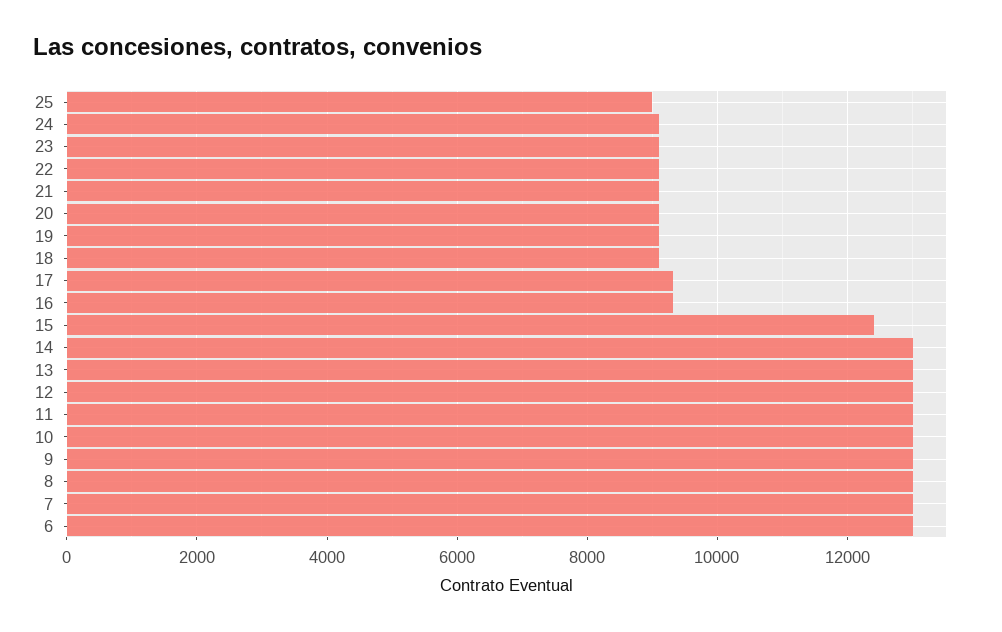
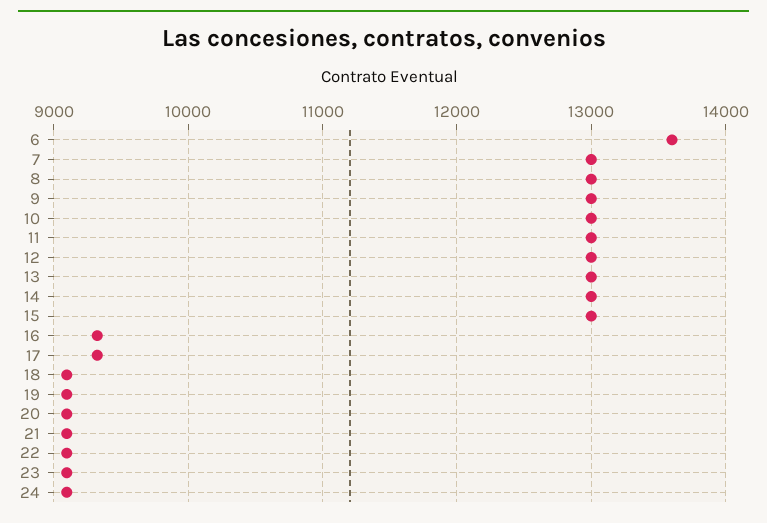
25: 9000 -> none
15: 12400 -> 13000
6: 13000 -> 13600

